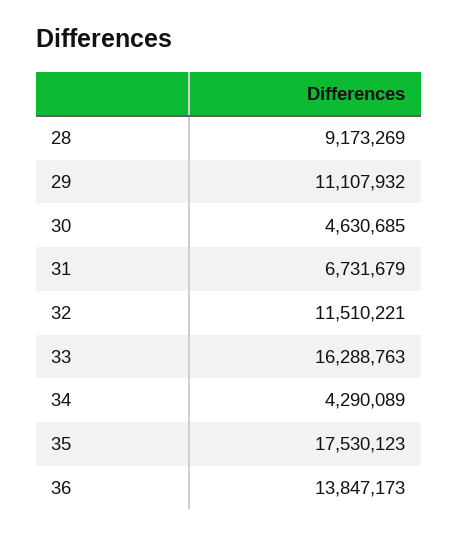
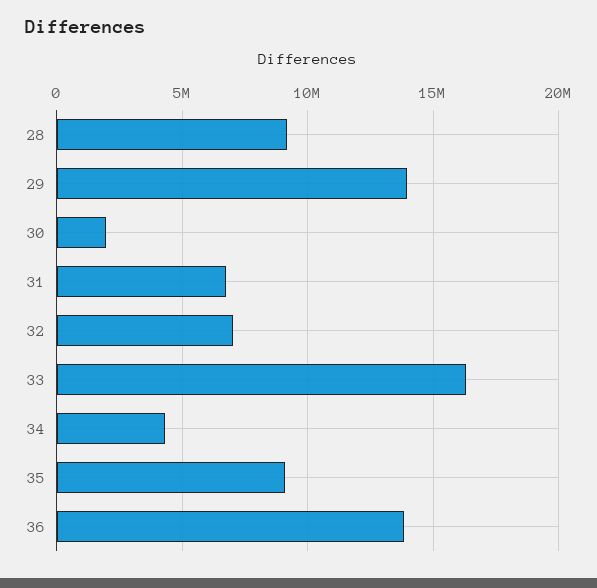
29: 11107932 -> 14000000
30: 4630685 -> 2000000
32: 11510221 -> 7000000
35: 17530123 -> 9000000

